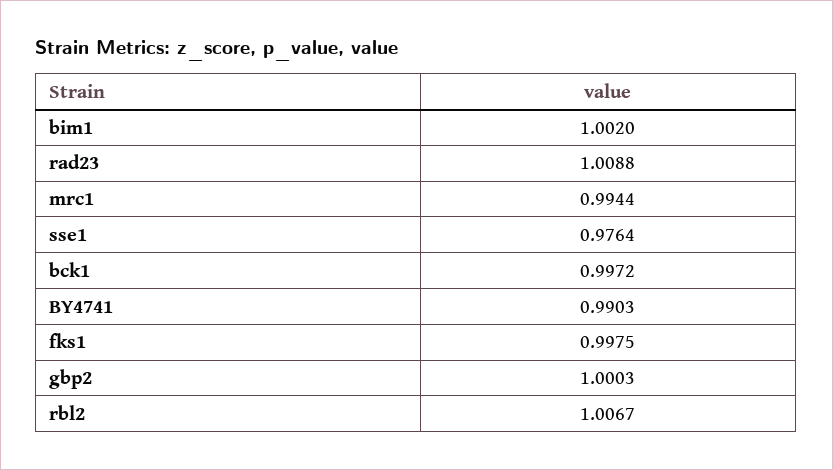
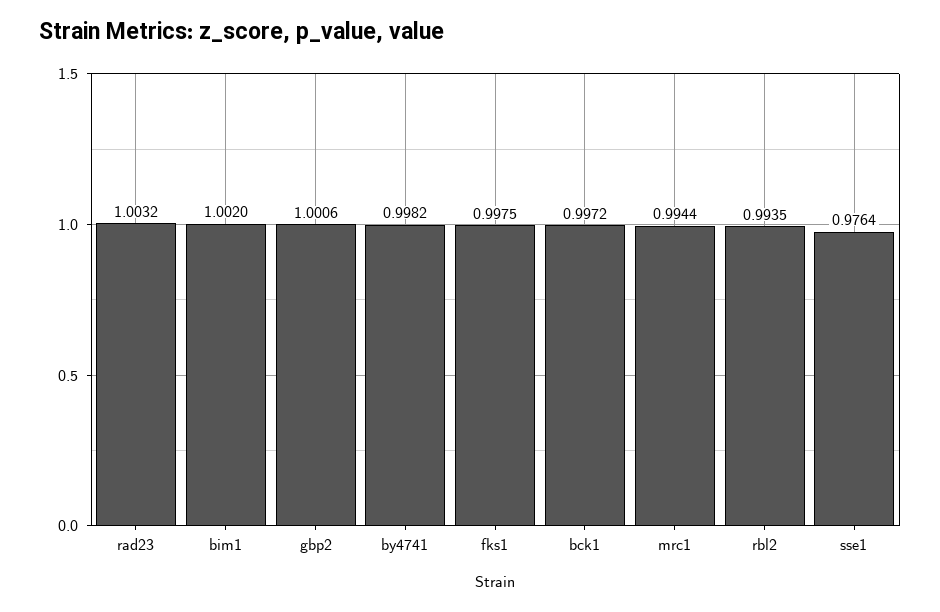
rad23: 1.0088 -> 1.0032
BY4741: 0.9903 -> 0.9982
gbp2: 1.0003 -> 1.0006
rbl2: 1.0067 -> 0.9935

